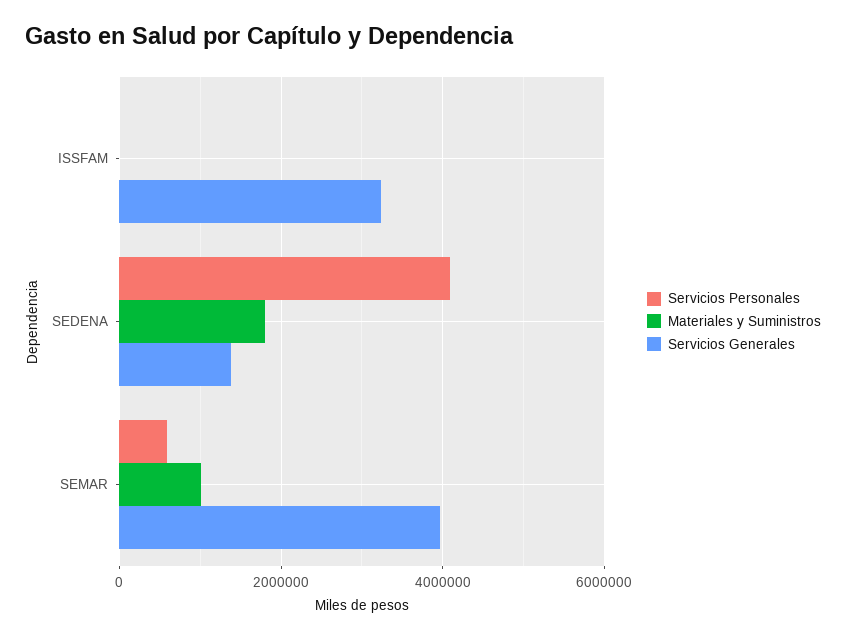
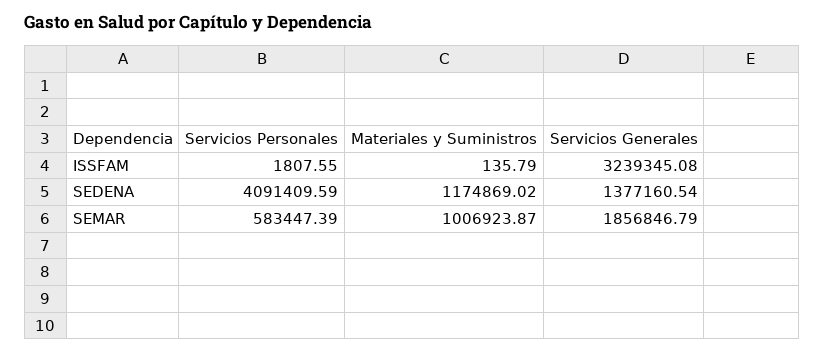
Materiales y Suministros, SEDENA: 1800000 -> 1174869.02
Servicios Generales, SEMAR: 4000000 -> 1856846.79

